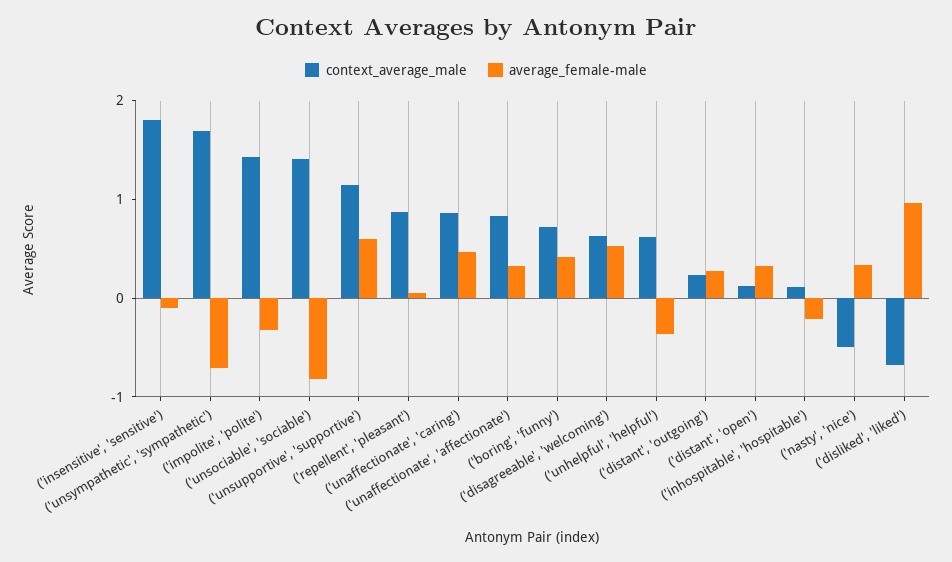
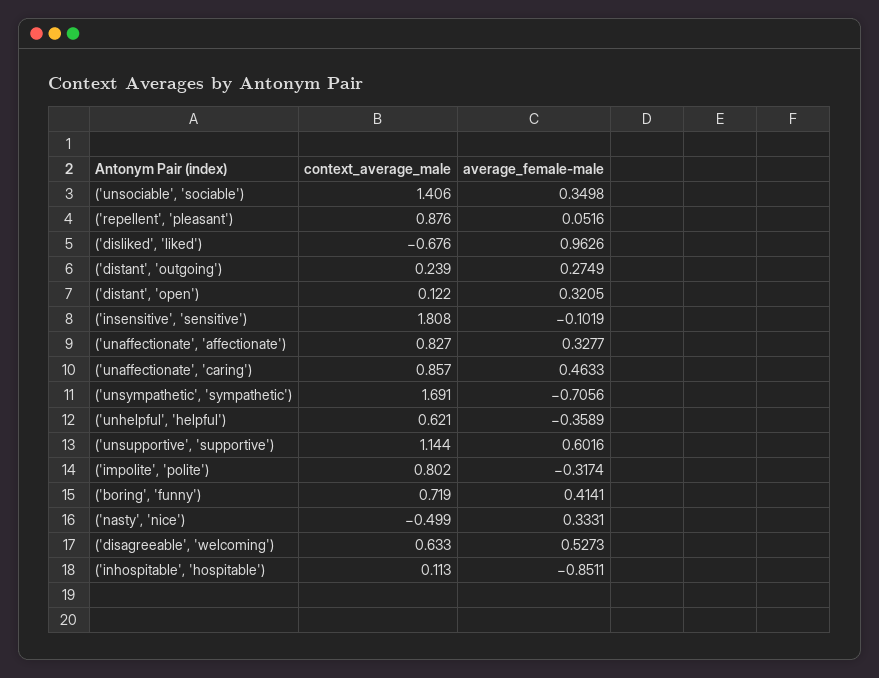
context_average_male, ('impolite', 'polite'): 1.4 -> 0.802
average_female-male, ('unsociable', 'sociable'): -0.8 -> 0.3498
average_female-male, ('inhospitable', 'hospitable'): -0.2 -> -0.8511

